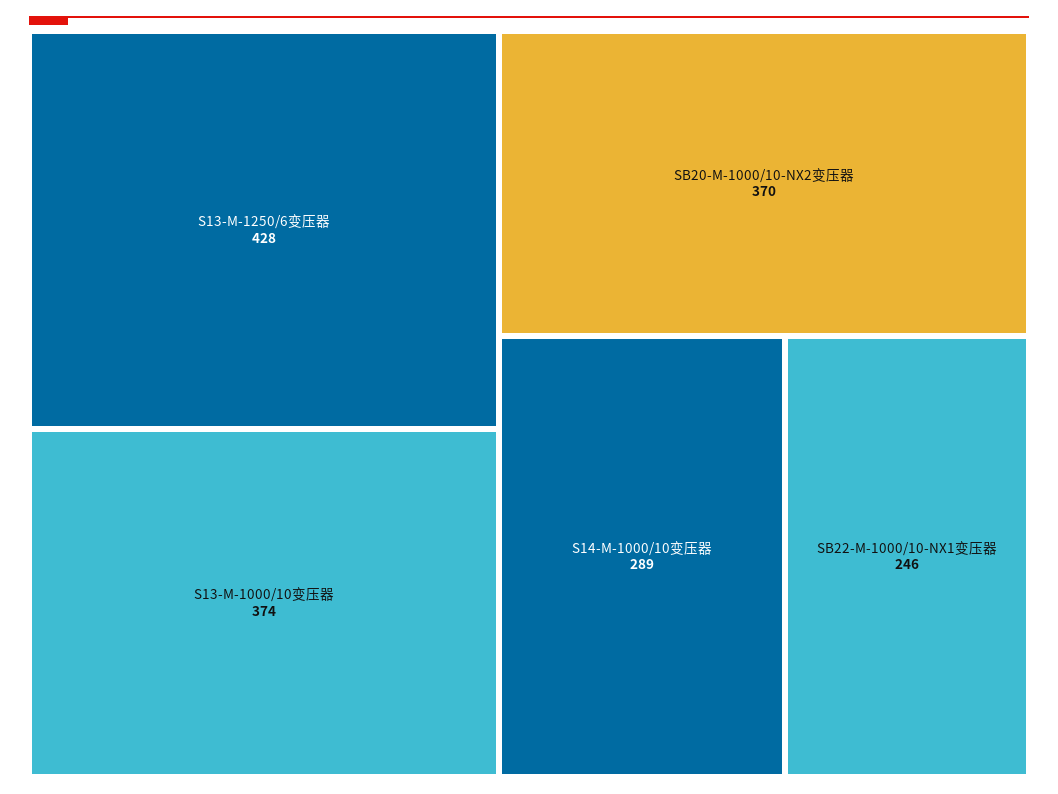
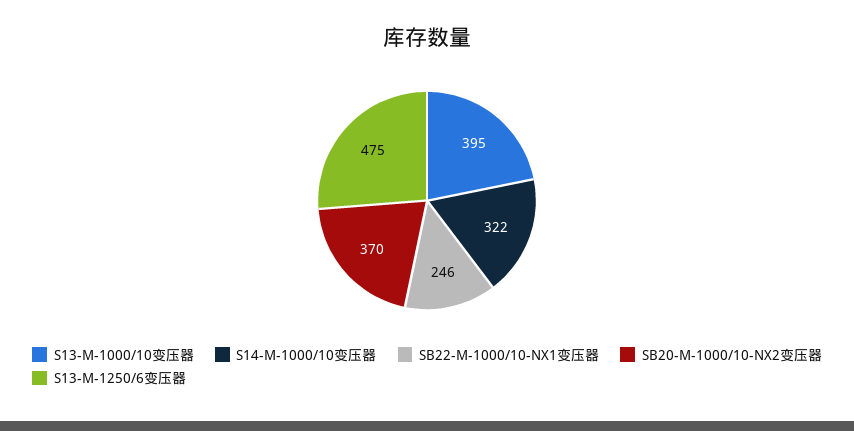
S13-M-1250/6变压器: 428 -> 475
S13-M-1000/10变压器: 374 -> 395
S14-M-1000/10变压器: 289 -> 322

